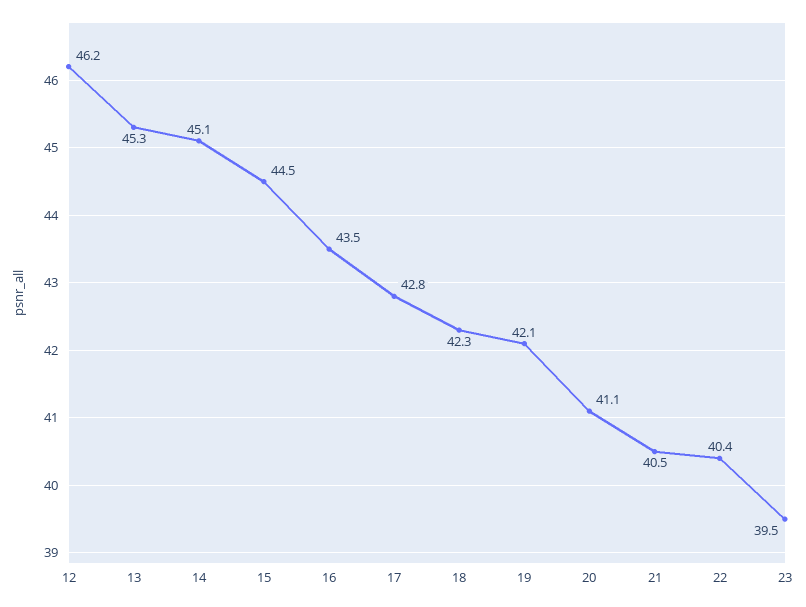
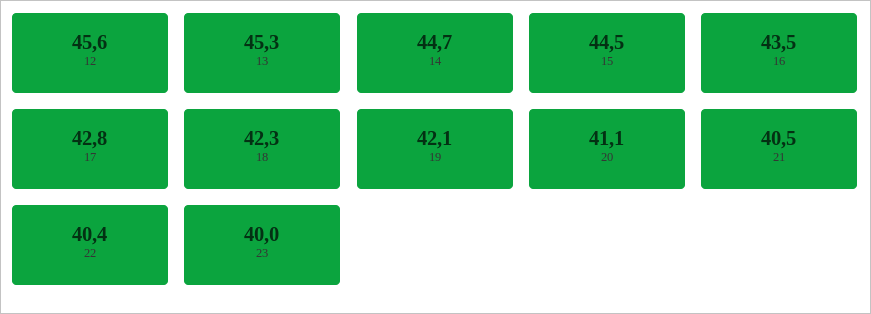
12: 46.2 -> 45.6
14: 45.1 -> 44.7
23: 39.5 -> 40

